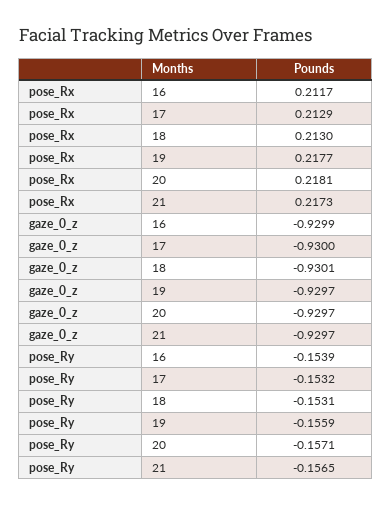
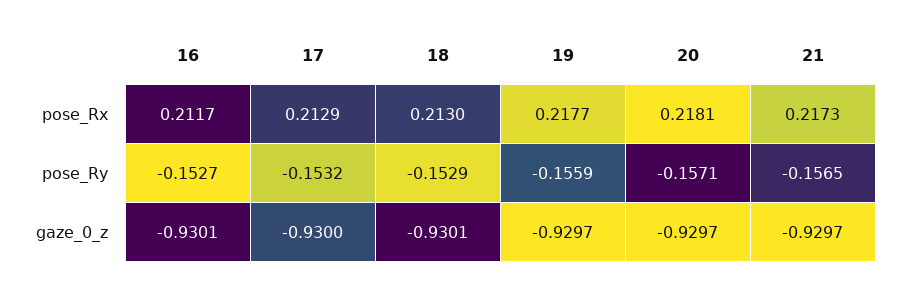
gaze_0_z, 16: -0.9299 -> -0.9301
pose_Ry, 16: -0.1539 -> -0.1527
pose_Ry, 18: -0.1531 -> -0.1529

